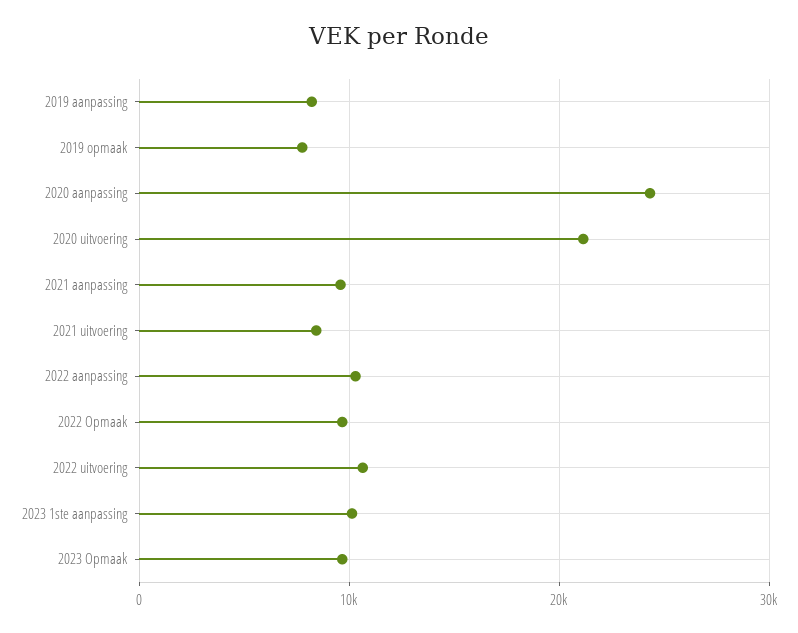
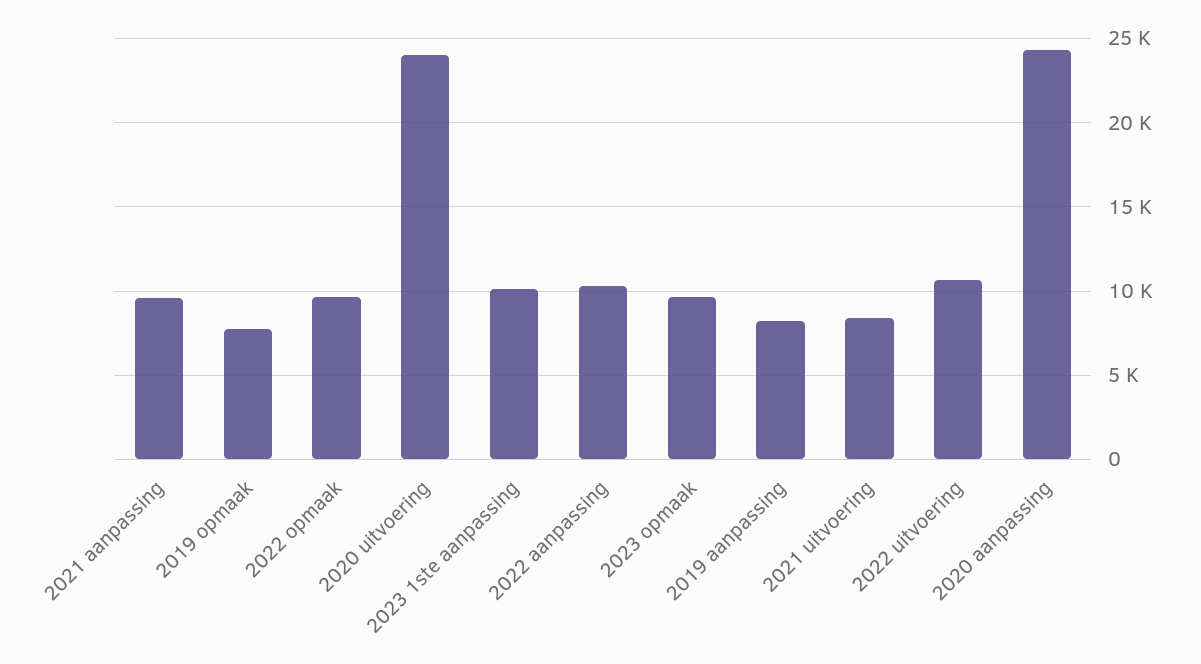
2020 uitvoering: 21000 -> 24000

